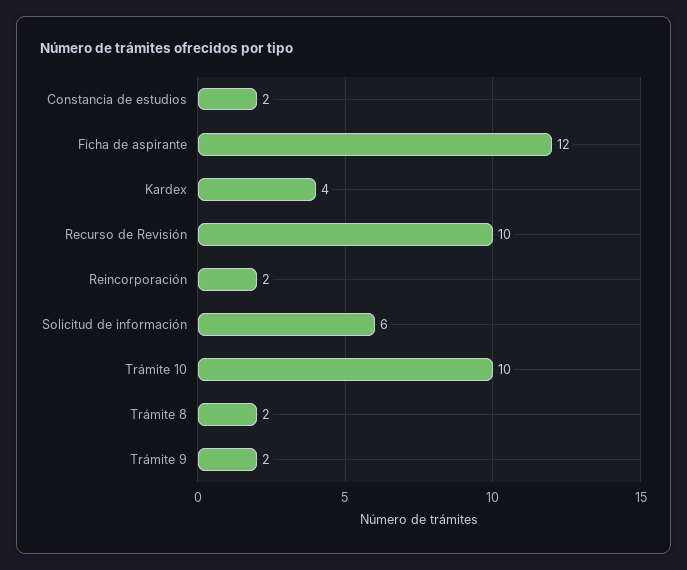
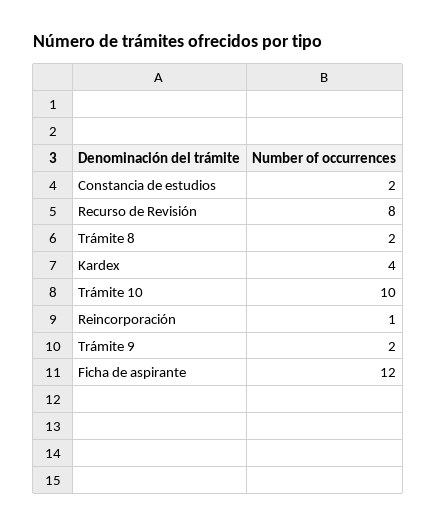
Recurso de Revisión: 10 -> 8
Reincorporación: 2 -> 1
Solicitud de información: 6 -> none

